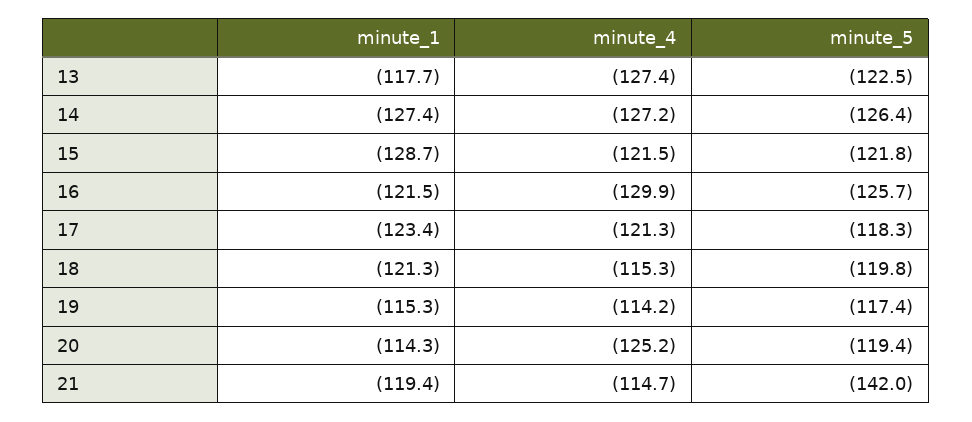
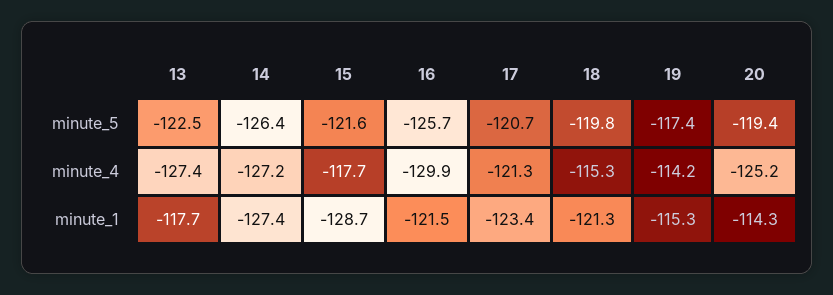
minute_4, 15: -121.5 -> -117.7
minute_5, 15: -121.8 -> -121.6
minute_5, 17: -118.3 -> -120.7
minute_1, 21: -119.4 -> none
minute_4, 21: -114.7 -> none
minute_5, 21: -142 -> none

